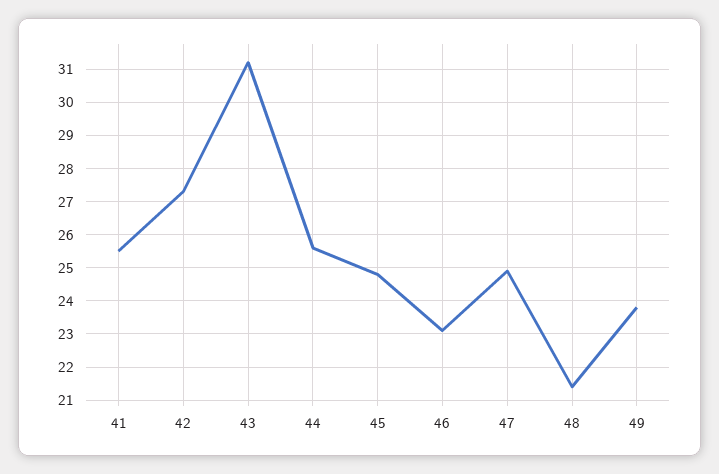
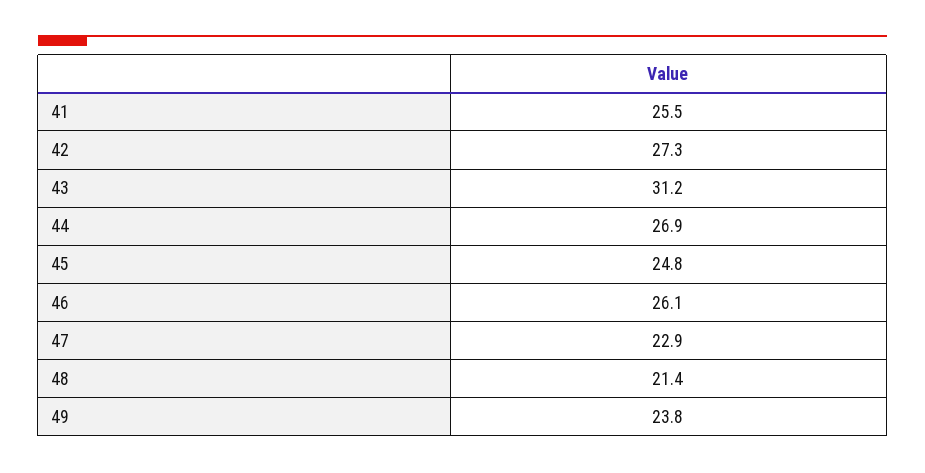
44: 25.5 -> 26.9
46: 23 -> 26.1
47: 25 -> 22.9

